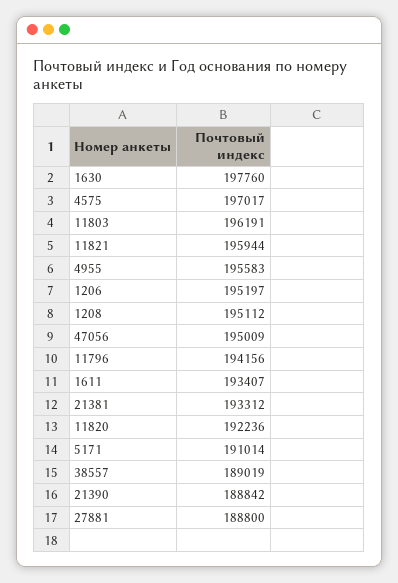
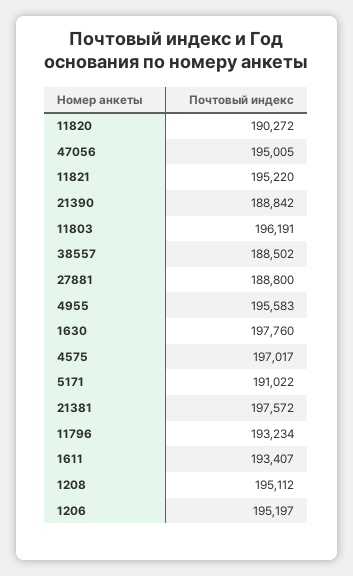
11821: 195944 -> 195220
47056: 195009 -> 195005
11796: 194156 -> 193234
21381: 193312 -> 197572
11820: 192236 -> 190272
5171: 191014 -> 191022
38557: 189019 -> 188502

